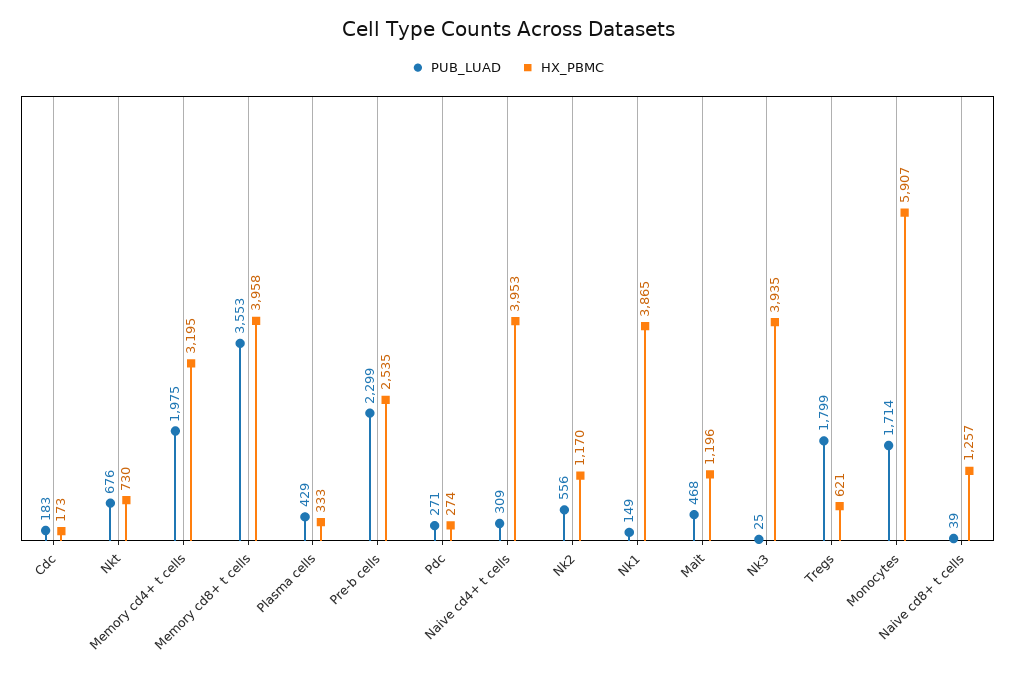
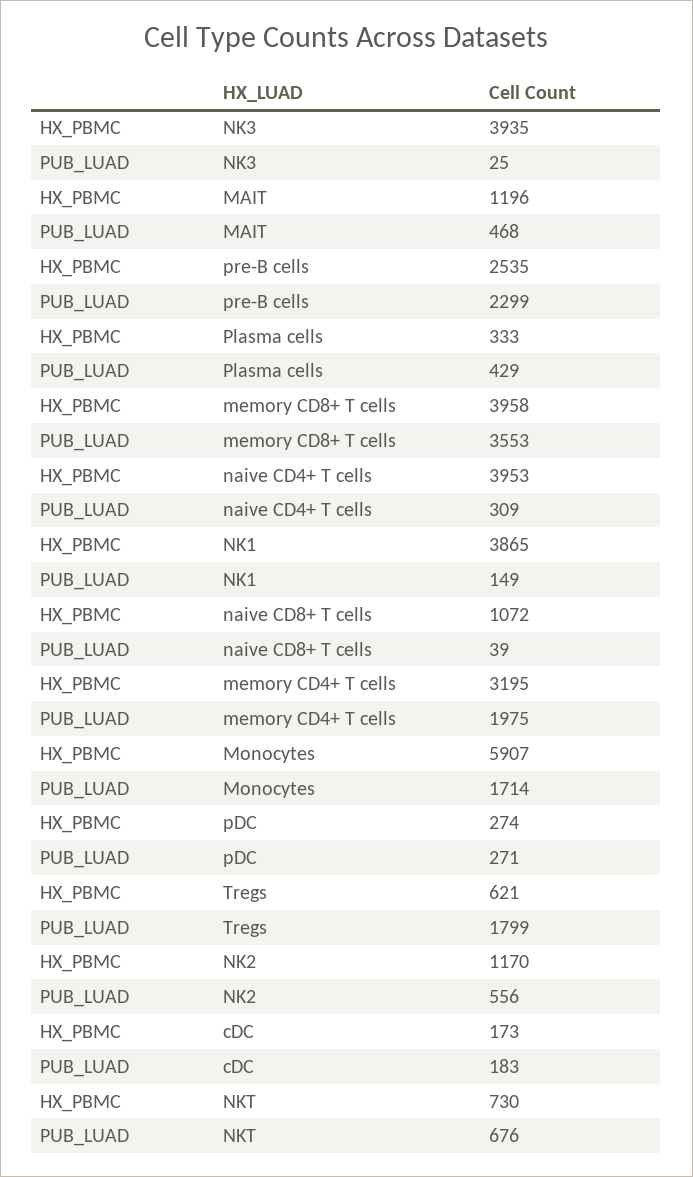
HX_PBMC, Naive cd8+ t cells: 1257 -> 1072

